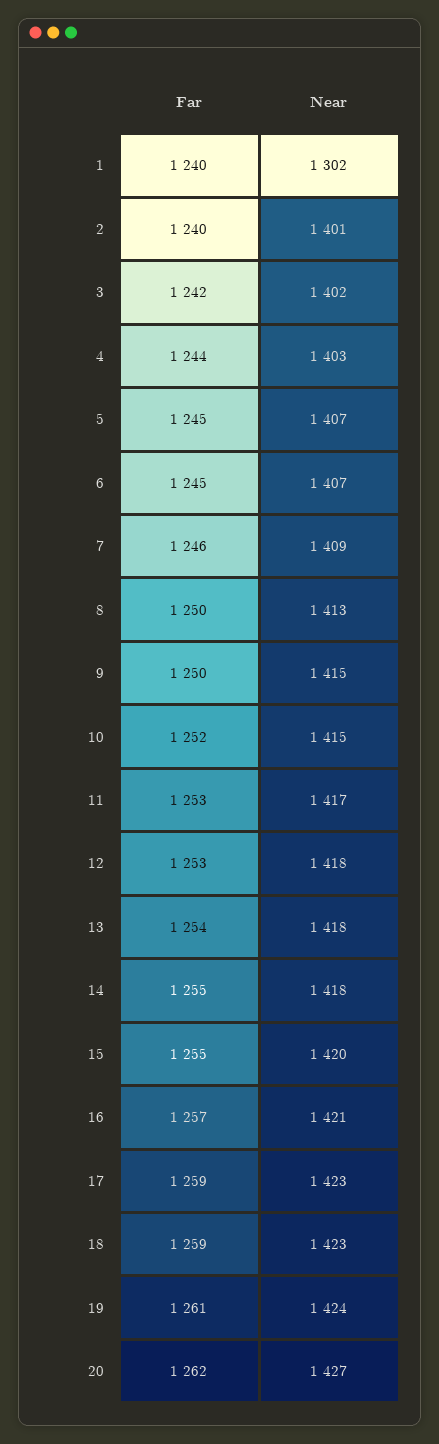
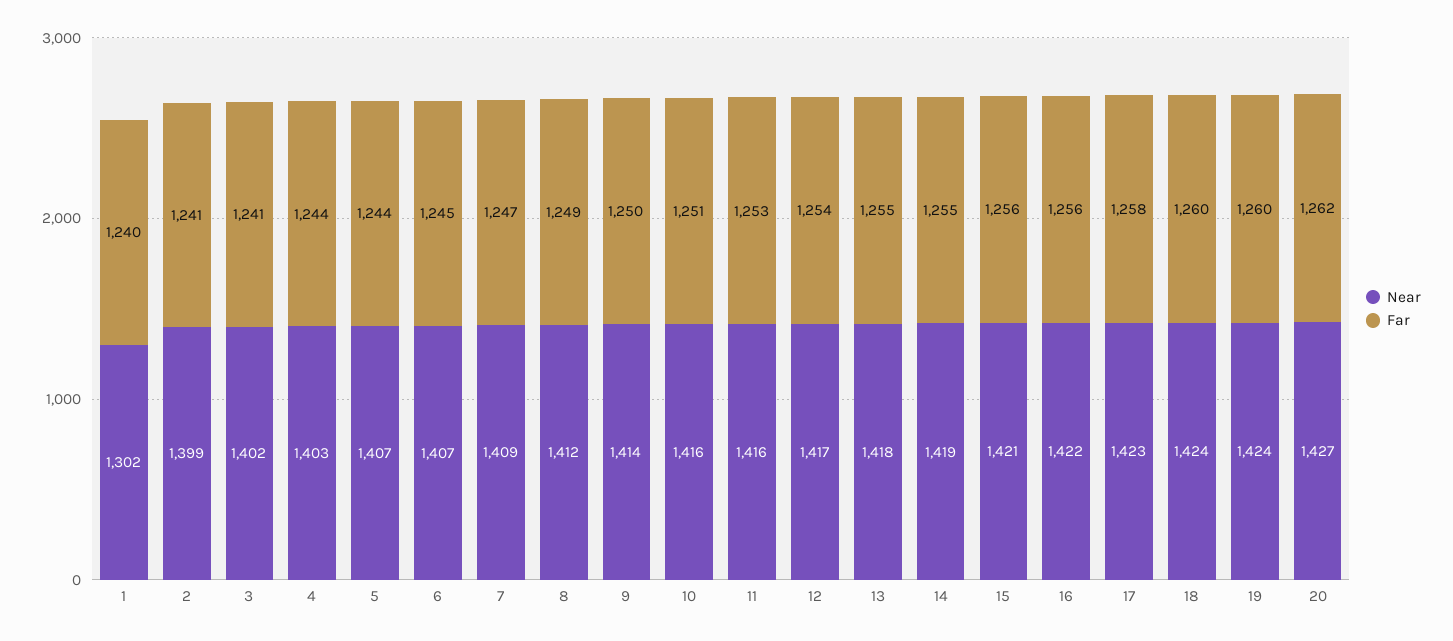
Far, 2: 1240 -> 1241
Near, 2: 1401 -> 1399
Far, 3: 1242 -> 1241
Far, 5: 1245 -> 1244
Far, 7: 1246 -> 1247
Far, 8: 1250 -> 1249
Near, 8: 1413 -> 1412
Near, 9: 1415 -> 1414
Far, 10: 1252 -> 1251
Near, 10: 1415 -> 1416
Near, 11: 1417 -> 1416
Far, 12: 1253 -> 1254
Near, 12: 1418 -> 1417
Far, 13: 1254 -> 1255
Near, 14: 1418 -> 1419
Far, 15: 1255 -> 1256
Near, 15: 1420 -> 1421
Far, 16: 1257 -> 1256
Near, 16: 1421 -> 1422
Far, 17: 1259 -> 1258
Far, 18: 1259 -> 1260
Near, 18: 1423 -> 1424
Far, 19: 1261 -> 1260

